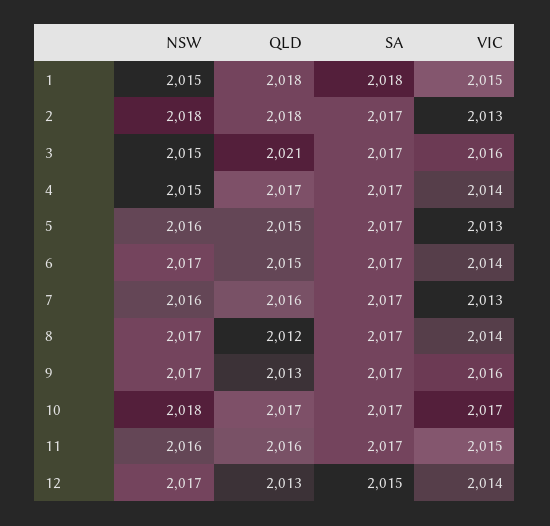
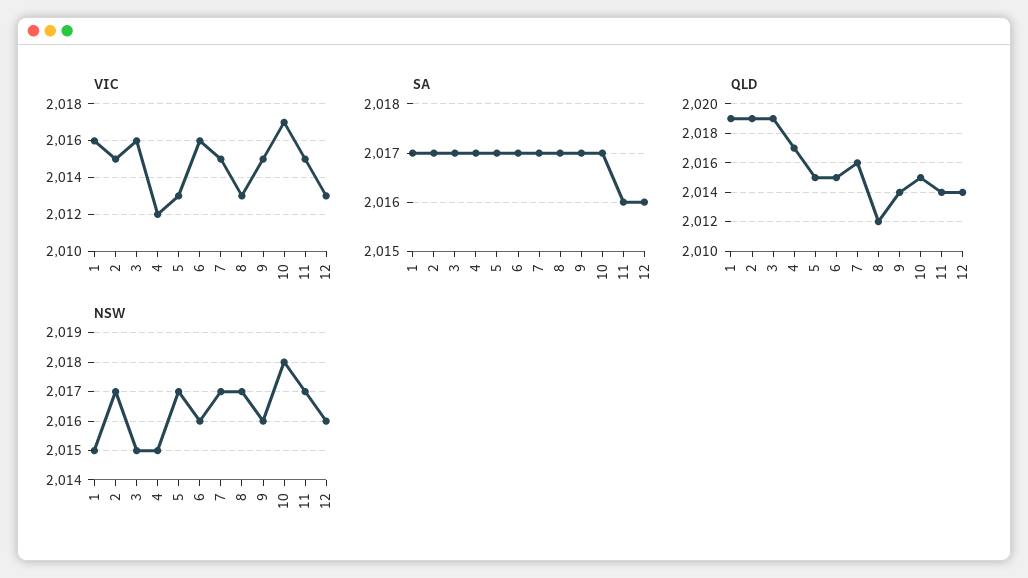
QLD, 1: 2018 -> 2019
SA, 1: 2018 -> 2017
VIC, 1: 2015 -> 2016
NSW, 2: 2018 -> 2017
QLD, 2: 2018 -> 2019
VIC, 2: 2013 -> 2015
QLD, 3: 2021 -> 2019
VIC, 4: 2014 -> 2012
NSW, 5: 2016 -> 2017
NSW, 6: 2017 -> 2016
VIC, 6: 2014 -> 2016
NSW, 7: 2016 -> 2017
VIC, 7: 2013 -> 2015
VIC, 8: 2014 -> 2013
NSW, 9: 2017 -> 2016
QLD, 9: 2013 -> 2014
VIC, 9: 2016 -> 2015
QLD, 10: 2017 -> 2015
NSW, 11: 2016 -> 2017
QLD, 11: 2016 -> 2014
SA, 11: 2017 -> 2016
NSW, 12: 2017 -> 2016
QLD, 12: 2013 -> 2014
SA, 12: 2015 -> 2016
VIC, 12: 2014 -> 2013

